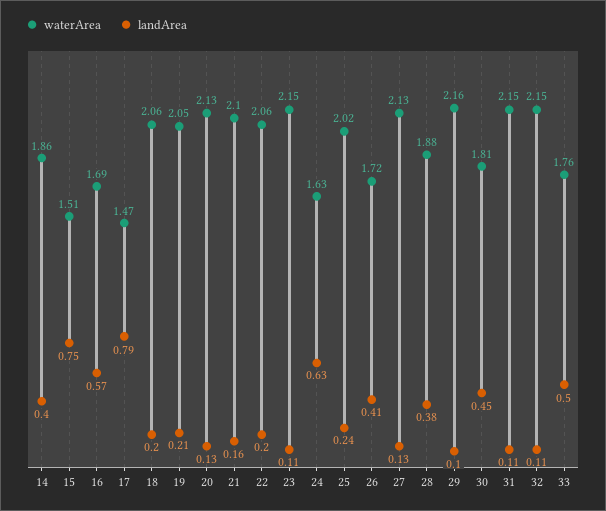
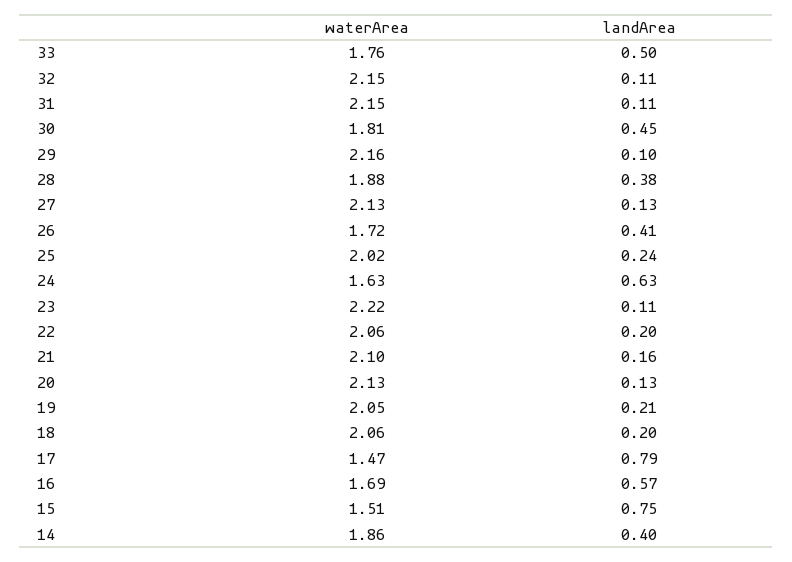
waterArea, 23: 2.15 -> 2.22

